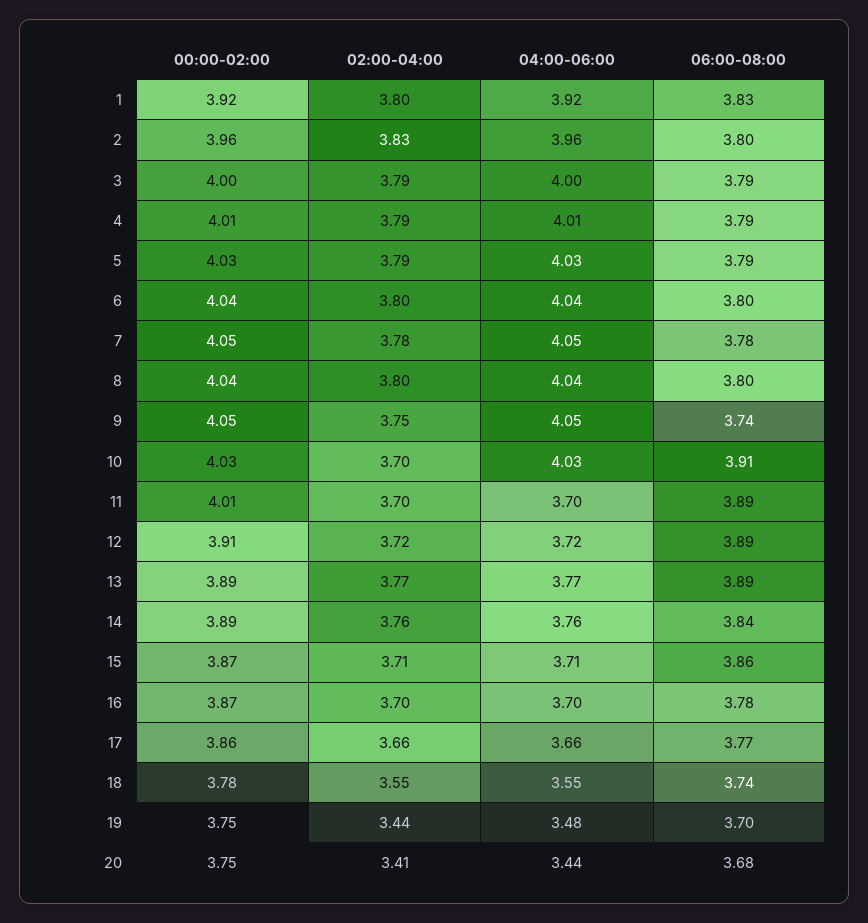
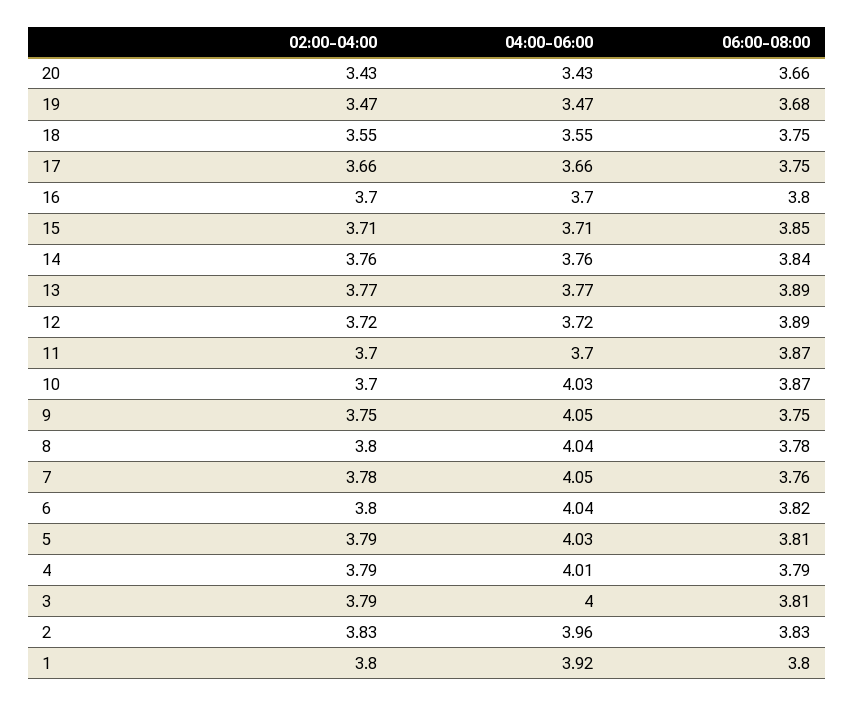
00:00-02:00, 1: 3.92 -> none
06:00-08:00, 1: 3.83 -> 3.8
00:00-02:00, 2: 3.96 -> none
06:00-08:00, 2: 3.8 -> 3.83
00:00-02:00, 3: 4 -> none
06:00-08:00, 3: 3.79 -> 3.81
00:00-02:00, 4: 4.01 -> none
00:00-02:00, 5: 4.03 -> none
06:00-08:00, 5: 3.79 -> 3.81
00:00-02:00, 6: 4.04 -> none
06:00-08:00, 6: 3.8 -> 3.82
00:00-02:00, 7: 4.05 -> none
06:00-08:00, 7: 3.78 -> 3.76
00:00-02:00, 8: 4.04 -> none
06:00-08:00, 8: 3.8 -> 3.78
00:00-02:00, 9: 4.05 -> none
06:00-08:00, 9: 3.74 -> 3.75
00:00-02:00, 10: 4.03 -> none
06:00-08:00, 10: 3.91 -> 3.87
00:00-02:00, 11: 4.01 -> none
06:00-08:00, 11: 3.89 -> 3.87
00:00-02:00, 12: 3.91 -> none
00:00-02:00, 13: 3.89 -> none
00:00-02:00, 14: 3.89 -> none
00:00-02:00, 15: 3.87 -> none
06:00-08:00, 15: 3.86 -> 3.85
00:00-02:00, 16: 3.87 -> none
06:00-08:00, 16: 3.78 -> 3.8
00:00-02:00, 17: 3.86 -> none
06:00-08:00, 17: 3.77 -> 3.75
00:00-02:00, 18: 3.78 -> none
06:00-08:00, 18: 3.74 -> 3.75
00:00-02:00, 19: 3.75 -> none
02:00-04:00, 19: 3.44 -> 3.47
04:00-06:00, 19: 3.48 -> 3.47
06:00-08:00, 19: 3.7 -> 3.68
00:00-02:00, 20: 3.75 -> none
02:00-04:00, 20: 3.41 -> 3.43
04:00-06:00, 20: 3.44 -> 3.43
06:00-08:00, 20: 3.68 -> 3.66

